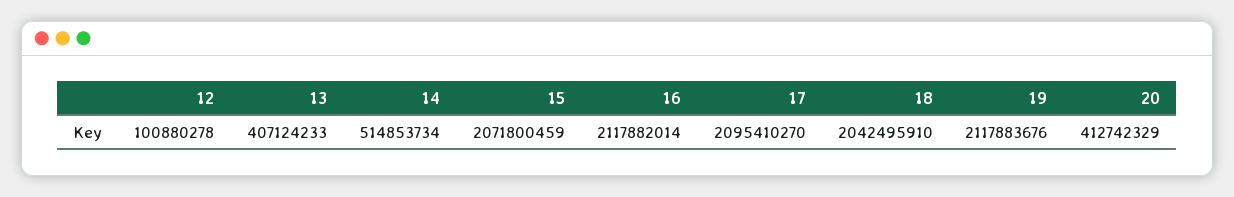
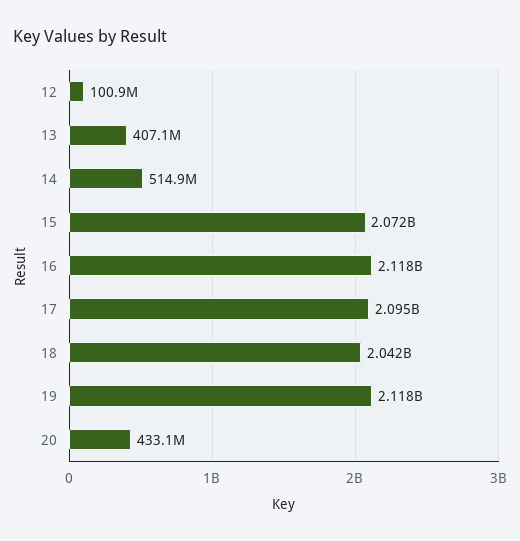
20: 412742329 -> 433100000

